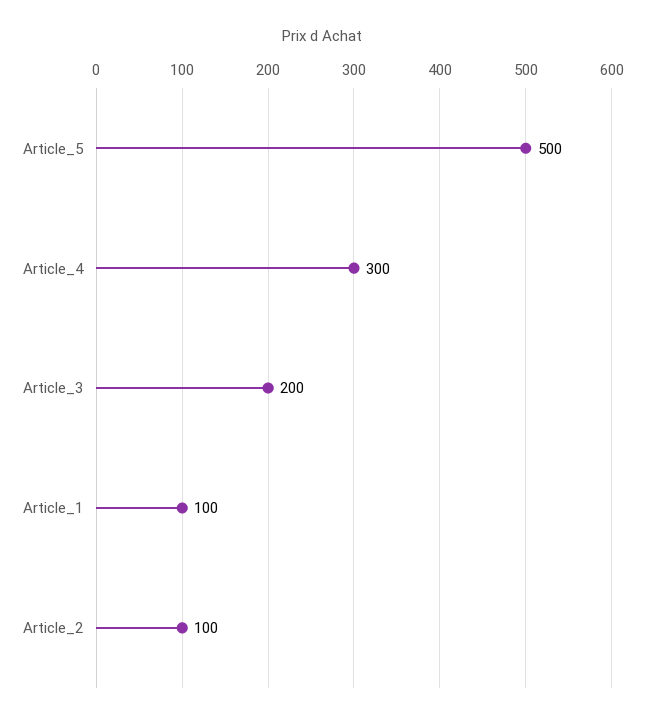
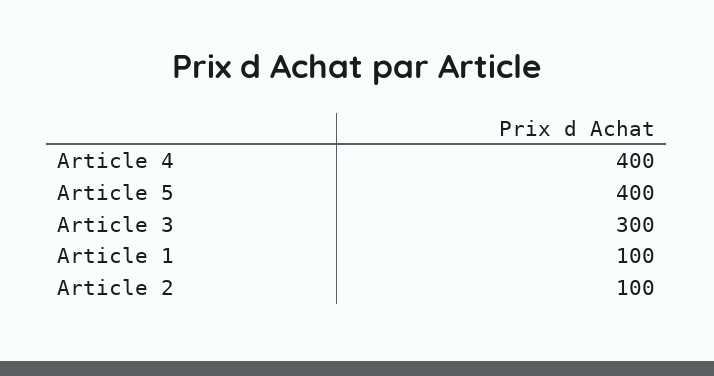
Article_5: 500 -> 400
Article_4: 300 -> 400
Article_3: 200 -> 300

